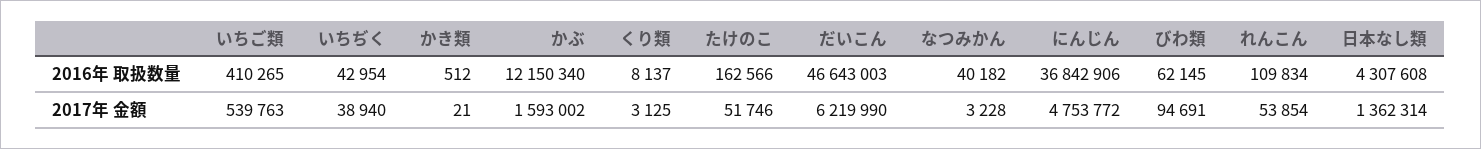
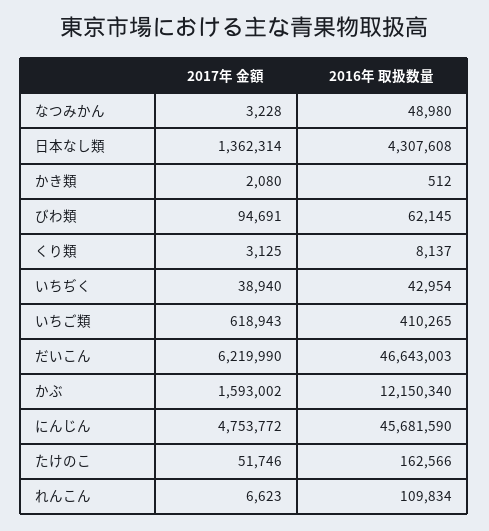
なつみかん, 2016年 取扱数量: 40182 -> 48980
にんじん, 2016年 取扱数量: 36842906 -> 45681590
いちご類, 2017年 金額: 539763 -> 618943
かき類, 2017年 金額: 21 -> 2080
れんこん, 2017年 金額: 53854 -> 6623

